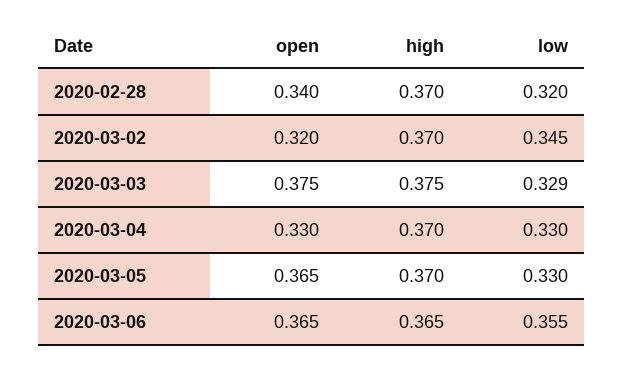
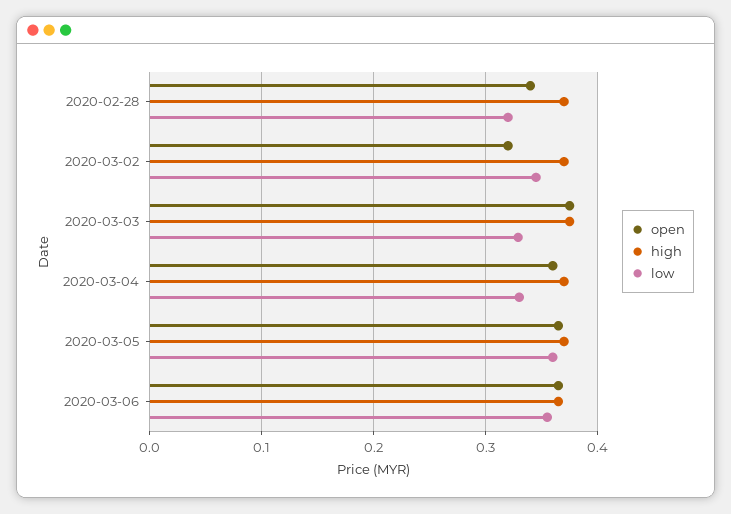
open, 2020-03-04: 0.33 -> 0.36
low, 2020-03-05: 0.33 -> 0.36

